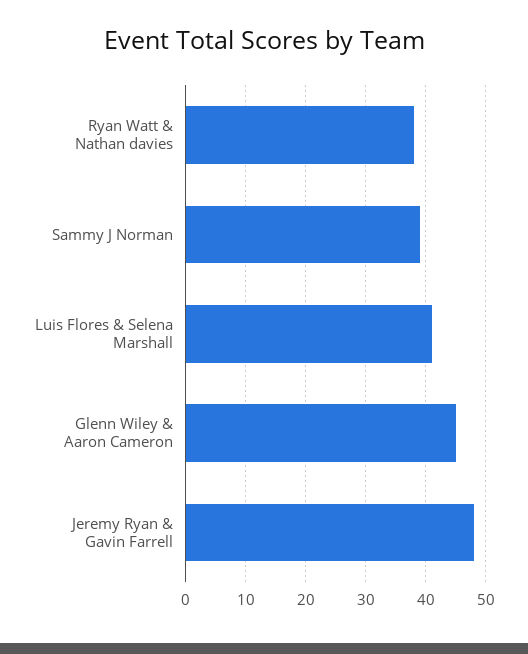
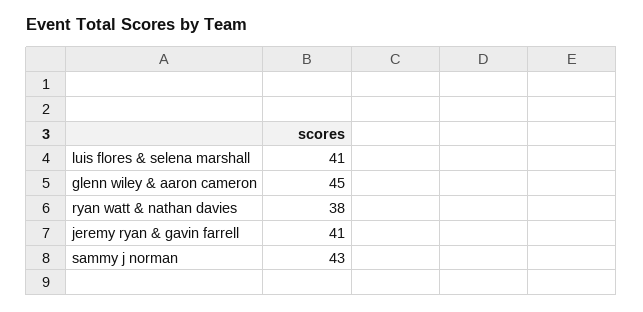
Sammy J Norman: 39 -> 43
Jeremy Ryan & Gavin Farrell: 48 -> 41

